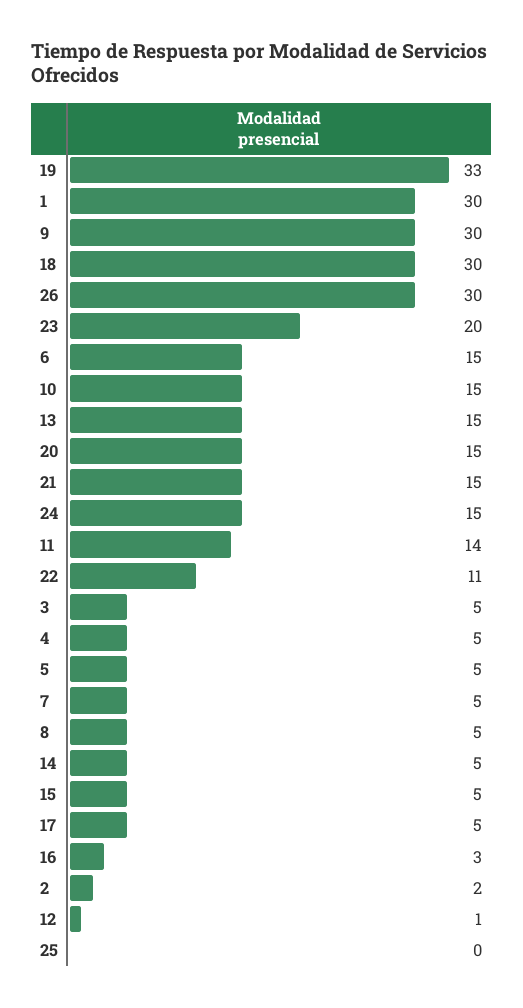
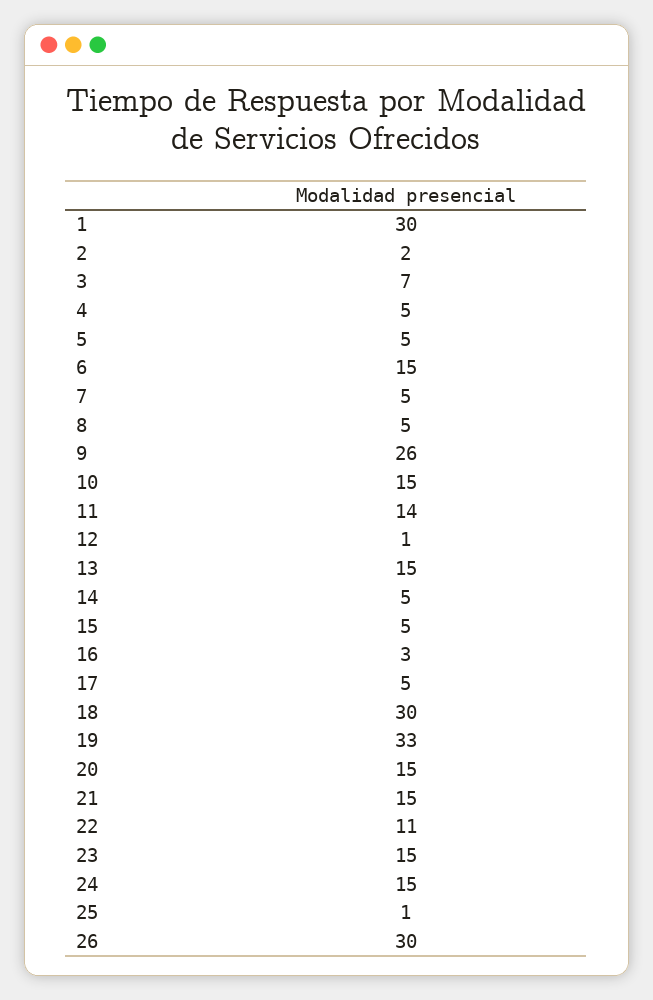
9: 30 -> 26
23: 20 -> 15
3: 5 -> 7
25: 0 -> 1

